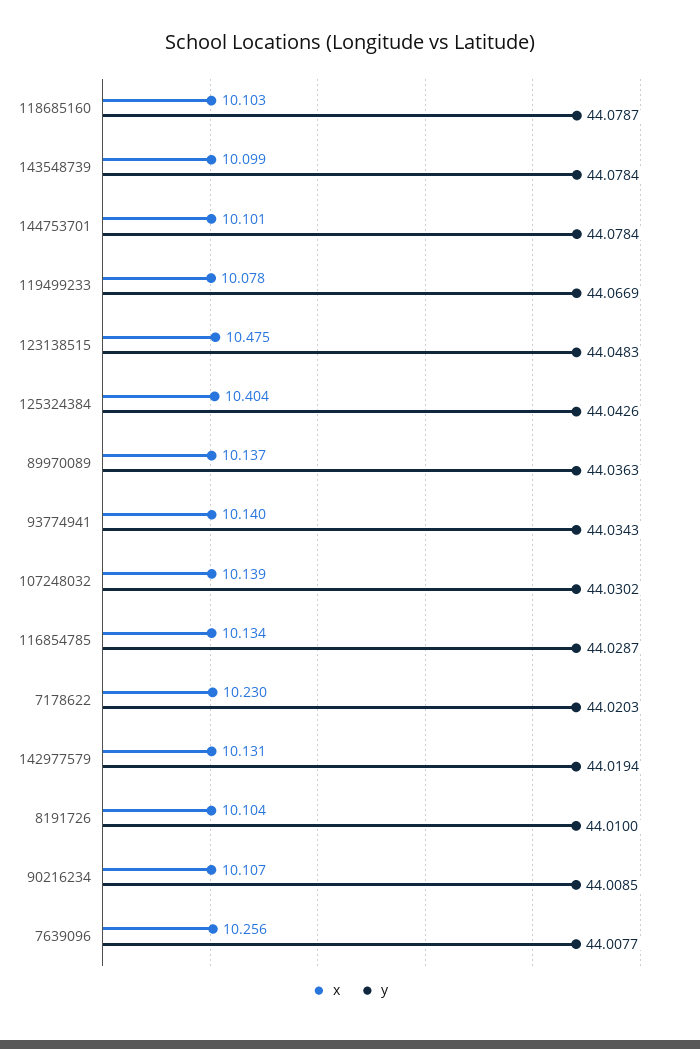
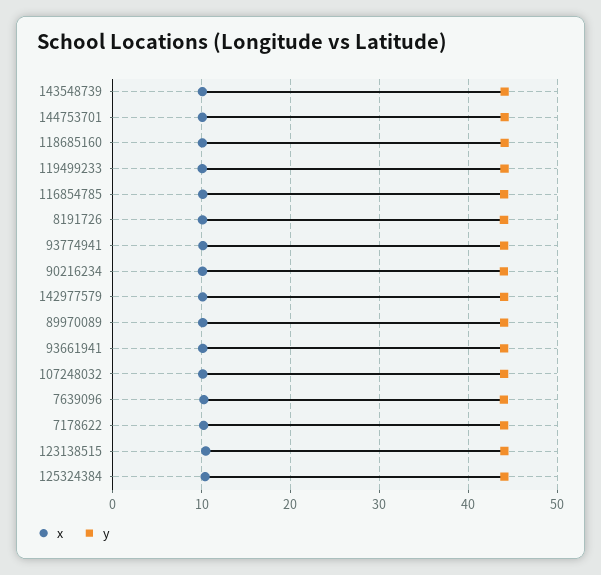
x, 93661941: none -> 10
y, 93661941: none -> 44

